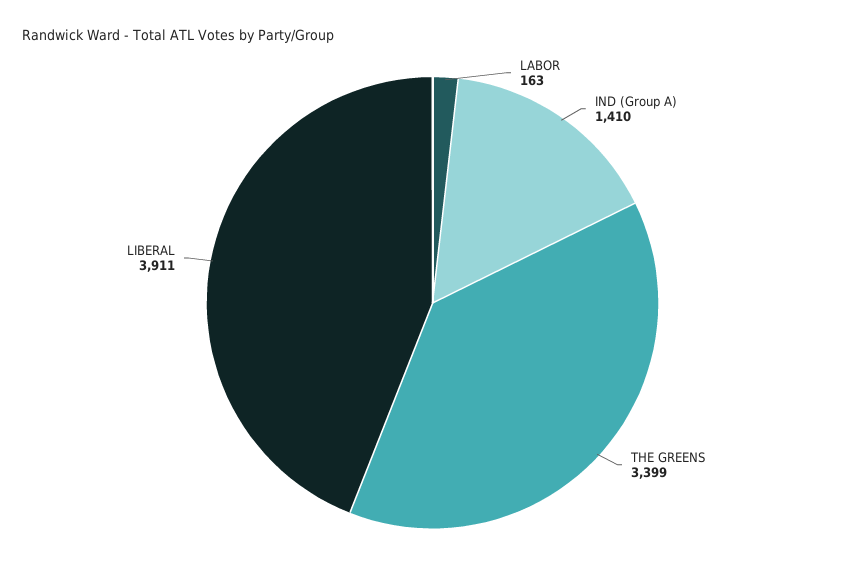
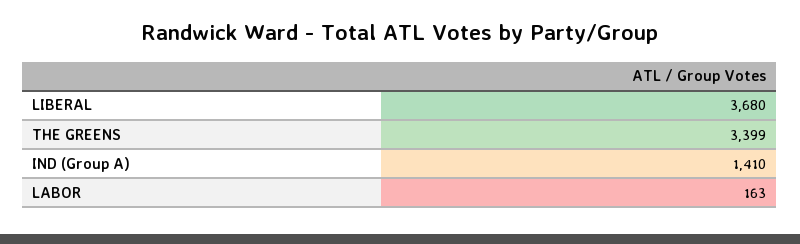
LIBERAL: 3911 -> 3680

